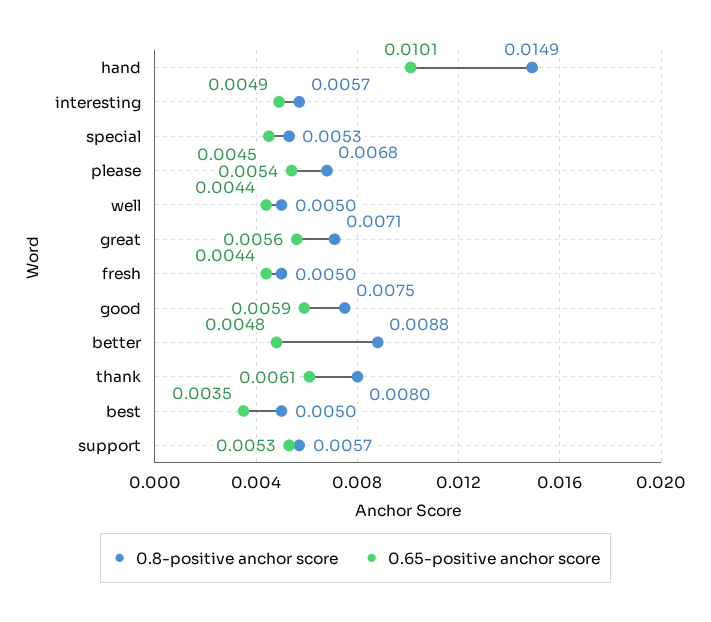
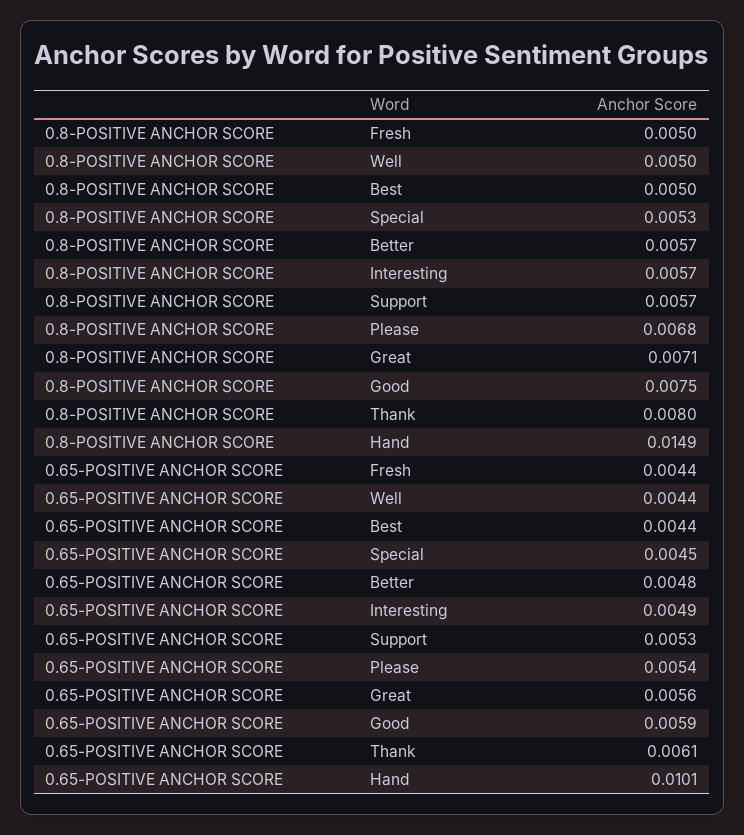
0.8-positive anchor score, better: 0.0088 -> 0.0057
0.65-positive anchor score, best: 0.0035 -> 0.0044

